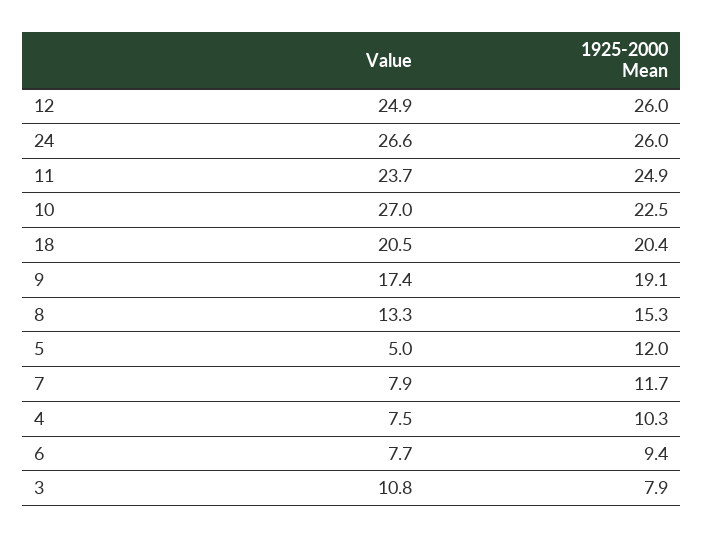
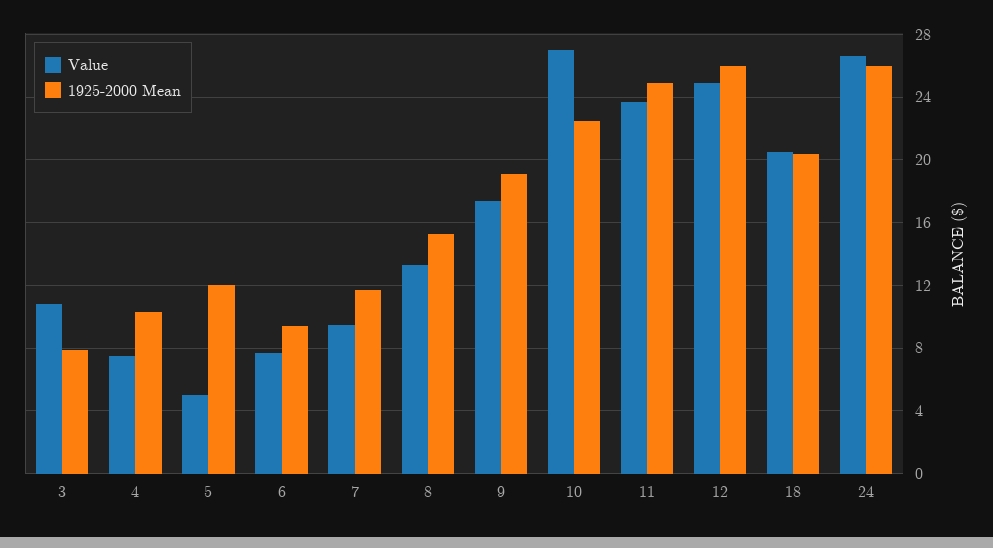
Value, 7: 7.9 -> 9.5

